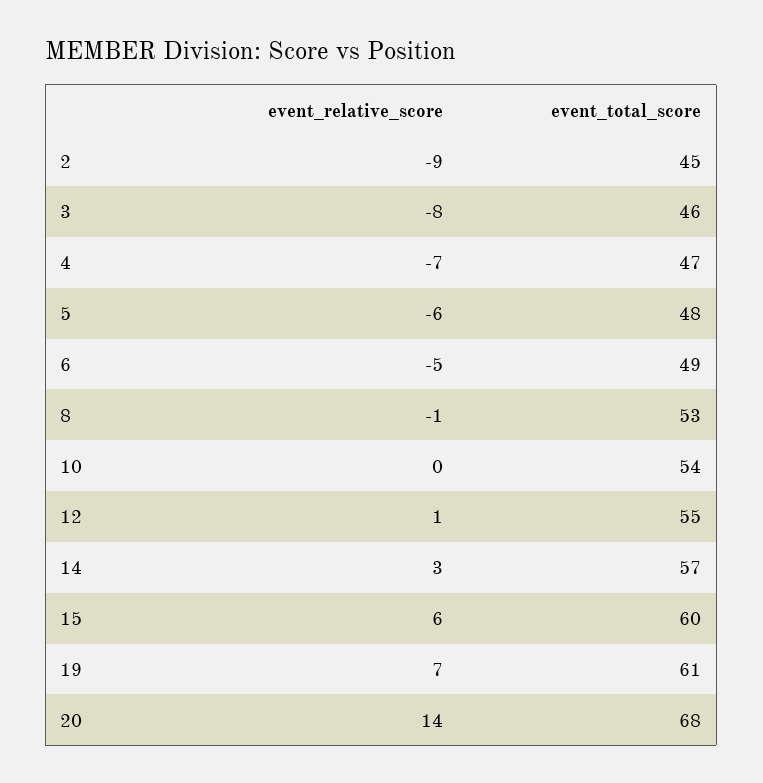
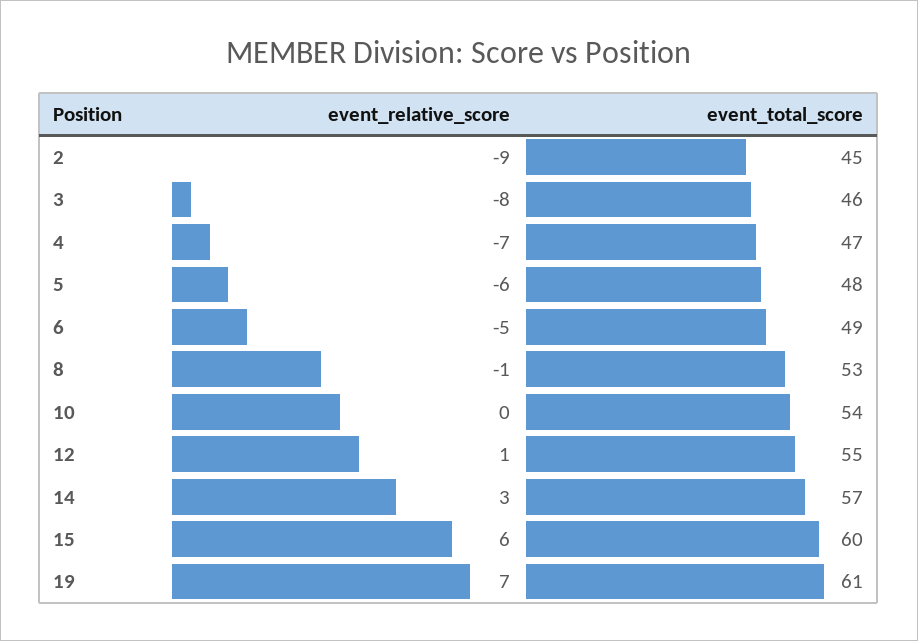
event_relative_score, 20: 14 -> none
event_total_score, 20: 68 -> none

